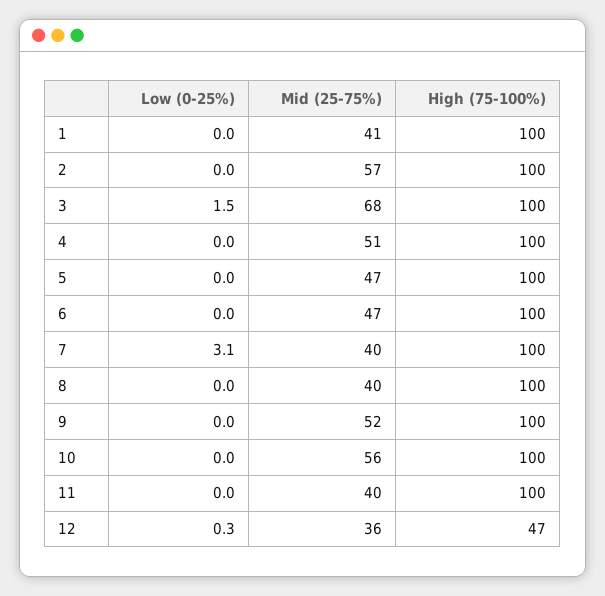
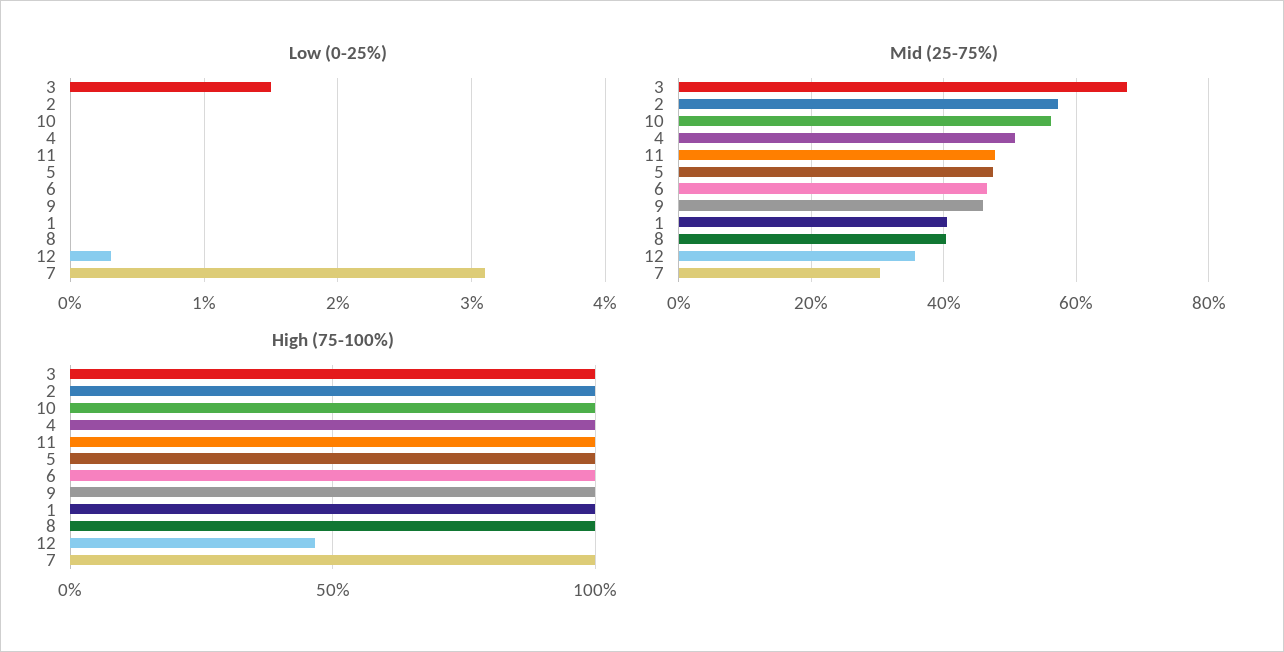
Mid (25-75%), 7: 40 -> 30
Mid (25-75%), 9: 52 -> 46
Mid (25-75%), 11: 40 -> 48

